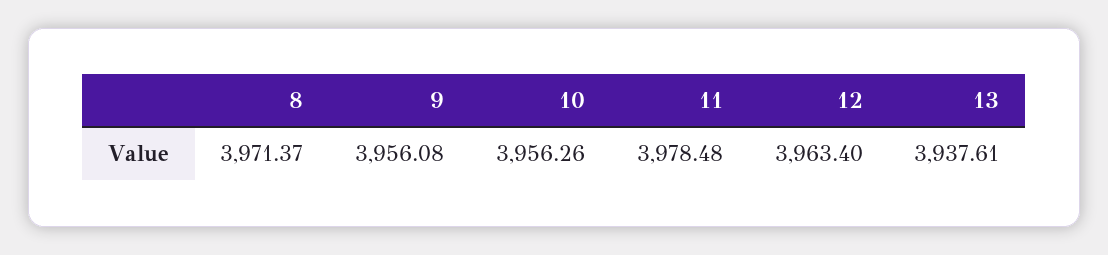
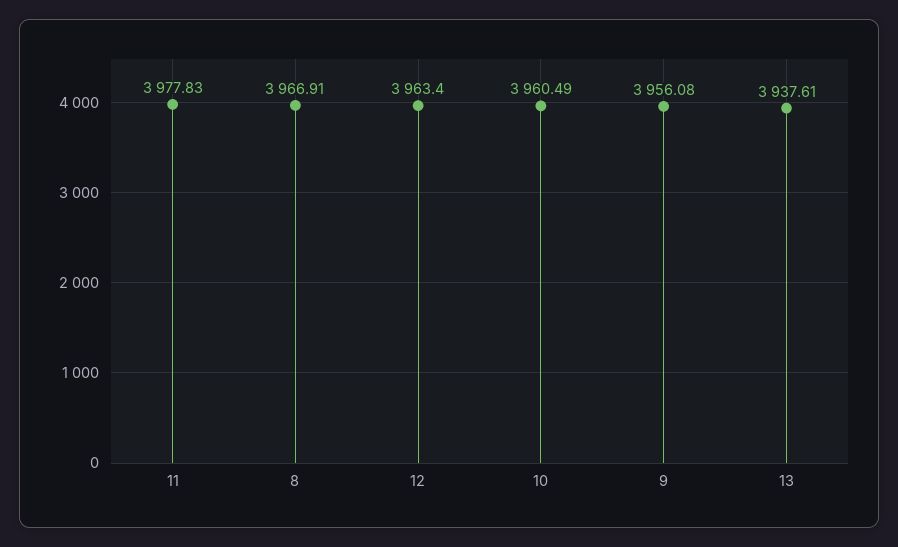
8: 3971.37 -> 3966.91
10: 3956.26 -> 3960.49
11: 3978.48 -> 3977.83

